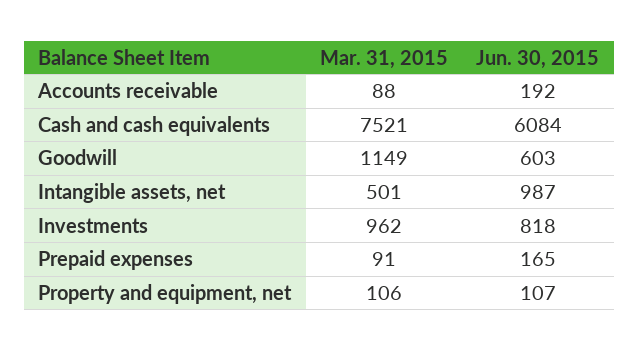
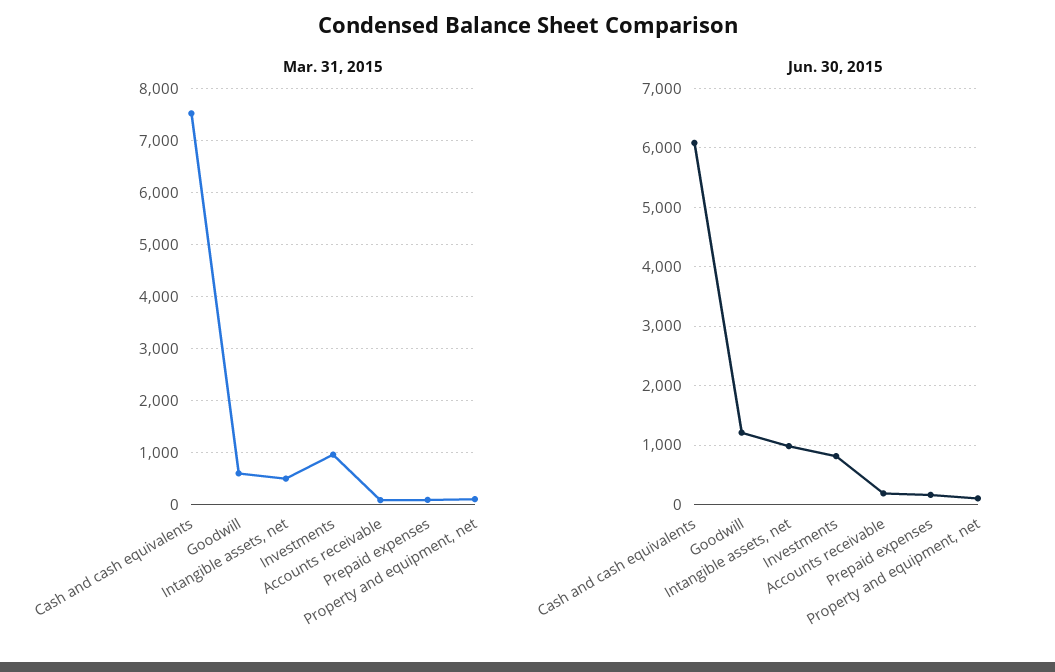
Mar. 31, 2015, Goodwill: 1149 -> 600
Jun. 30, 2015, Goodwill: 603 -> 1200

